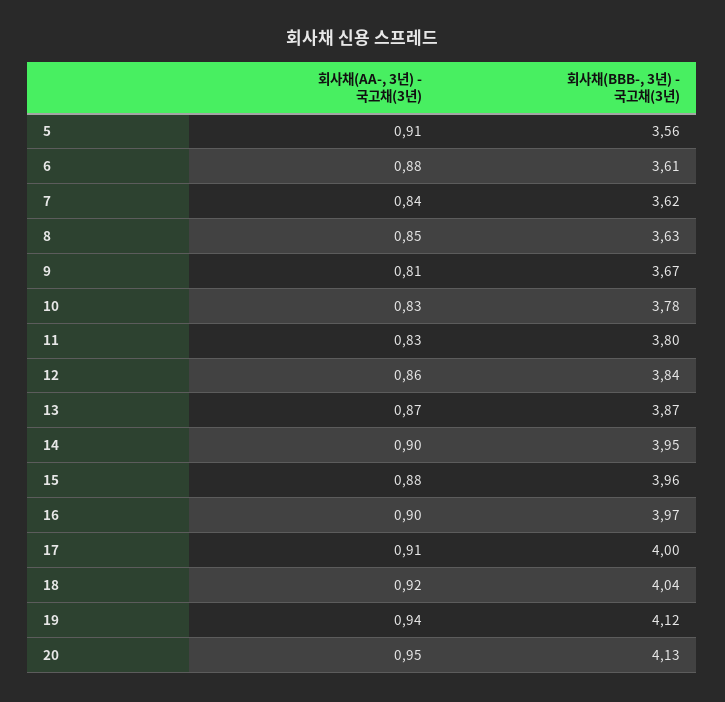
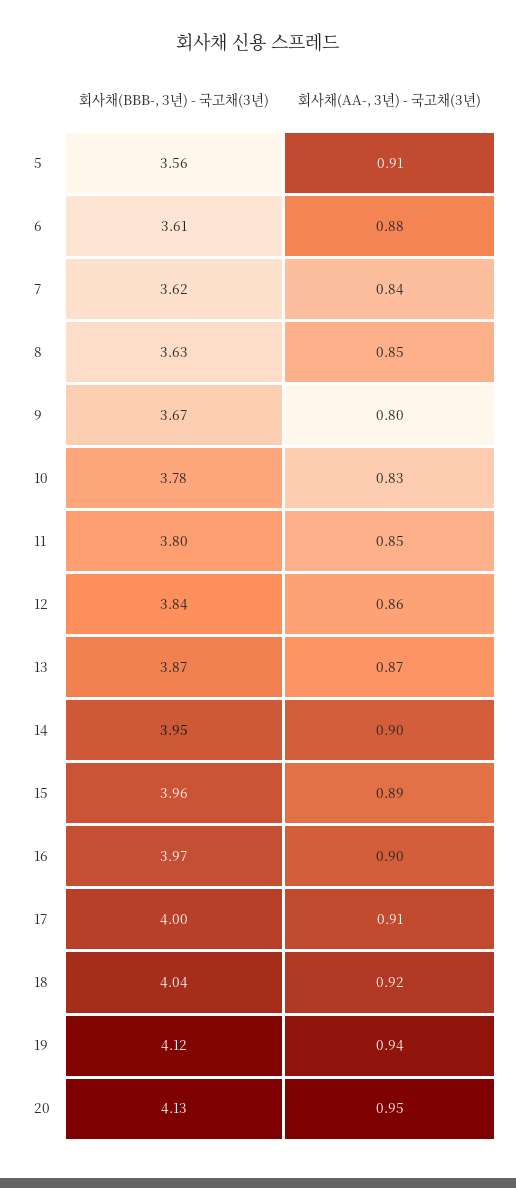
회사채(AA-, 3년) - 국고채(3년), 9: 0.81 -> 0.8
회사채(AA-, 3년) - 국고채(3년), 11: 0.83 -> 0.85
회사채(AA-, 3년) - 국고채(3년), 15: 0.88 -> 0.89

